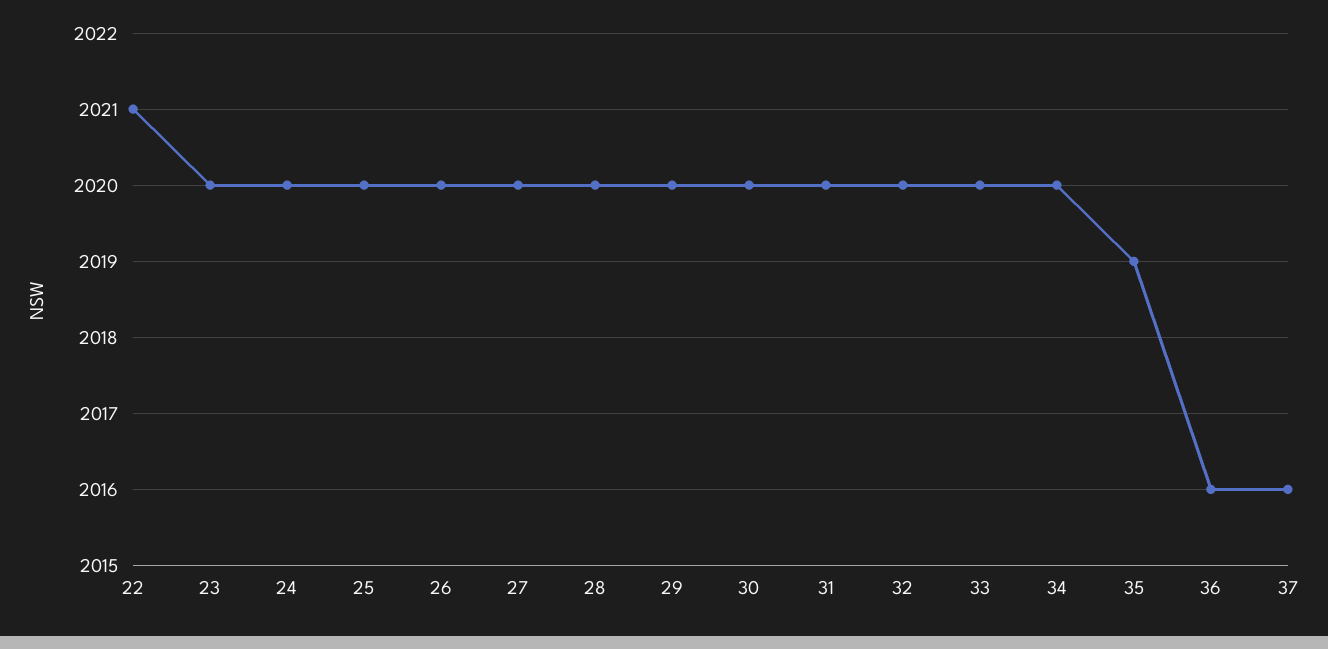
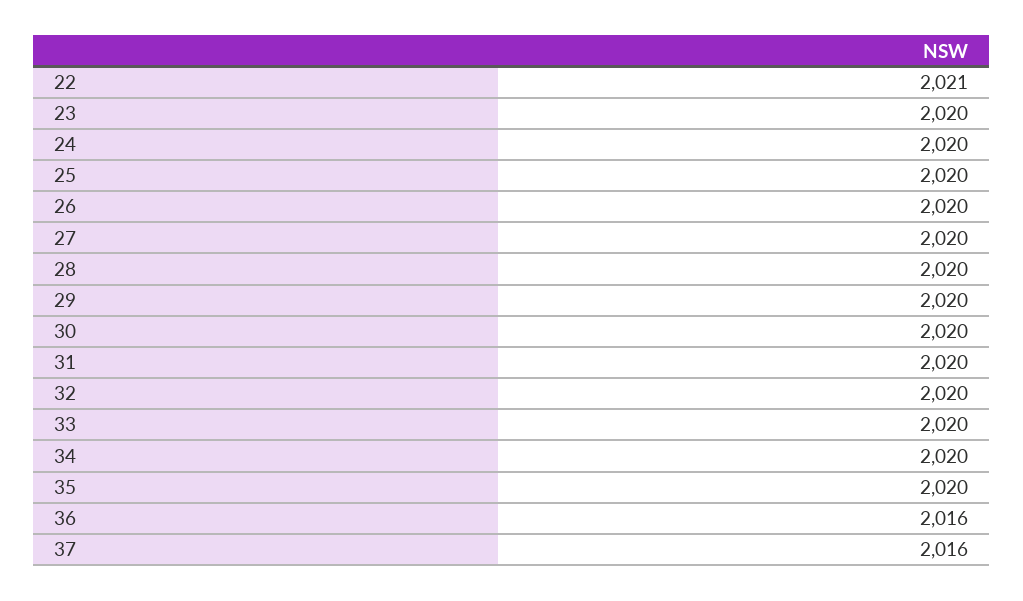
35: 2019 -> 2020

